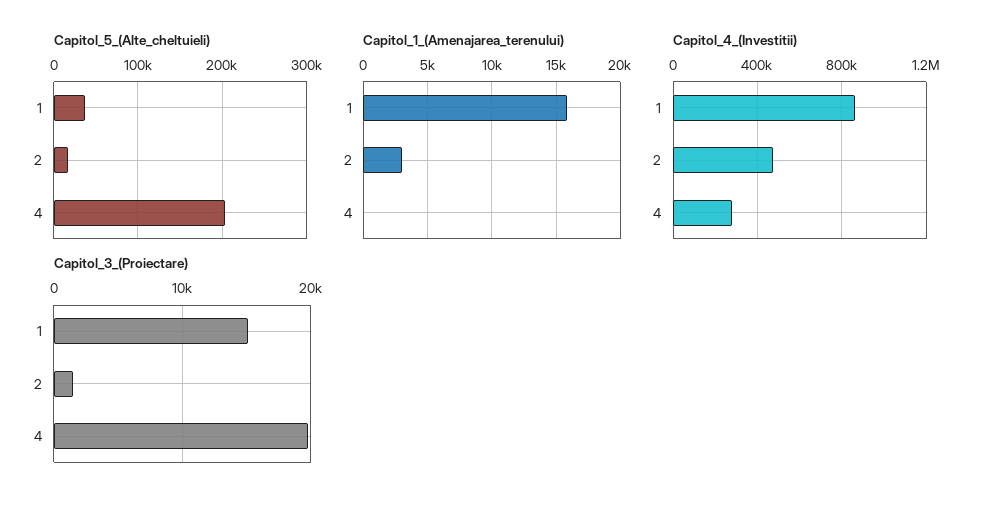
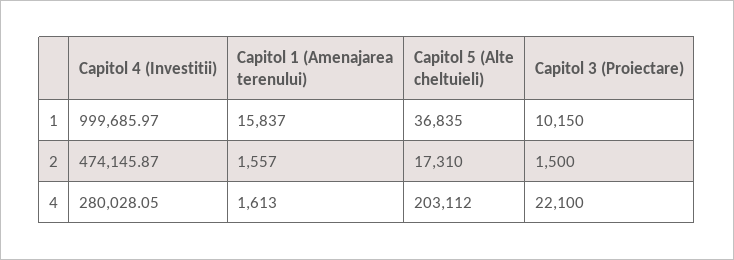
Capitol_1_(Amenajarea_terenului), 2: 3000 -> 1557
Capitol_1_(Amenajarea_terenului), 4: 0 -> 1613
Capitol_4_(Investitii), 1: 850000 -> 999685.97
Capitol_3_(Proiectare), 1: 15000 -> 10150
Capitol_3_(Proiectare), 4: 20000 -> 22100

